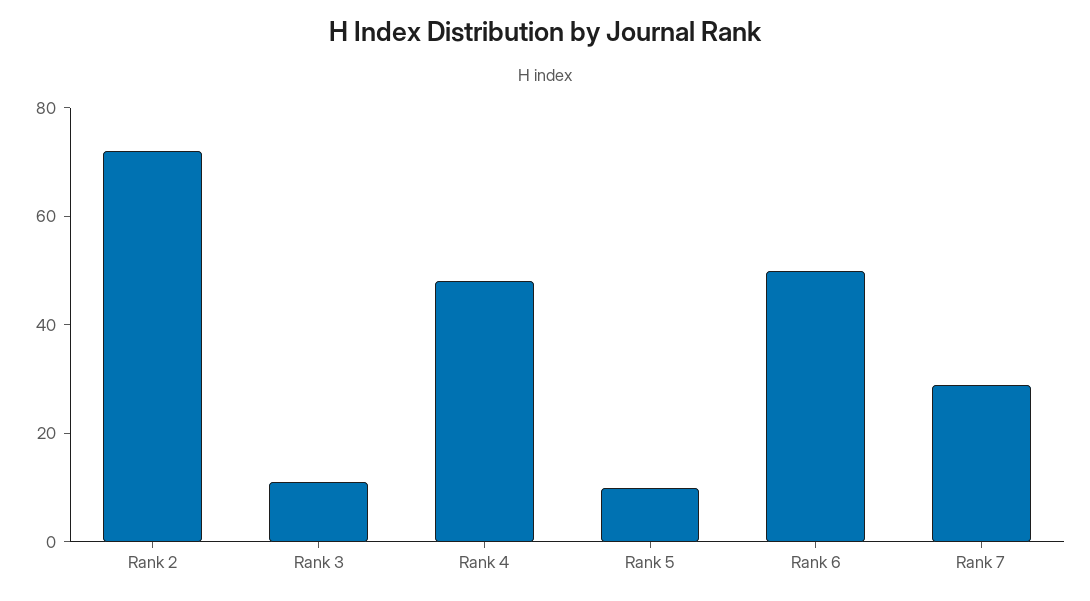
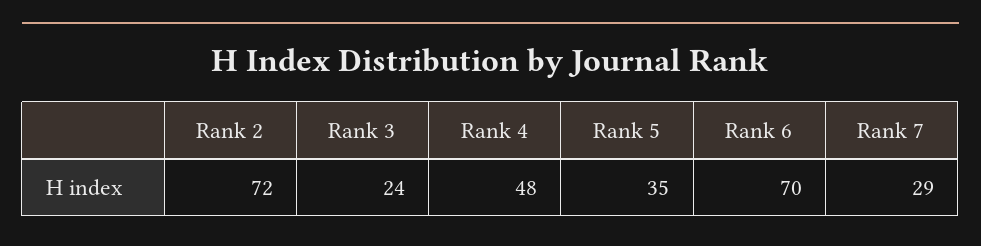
Rank 3: 10 -> 24
Rank 5: 10 -> 35
Rank 6: 50 -> 70

